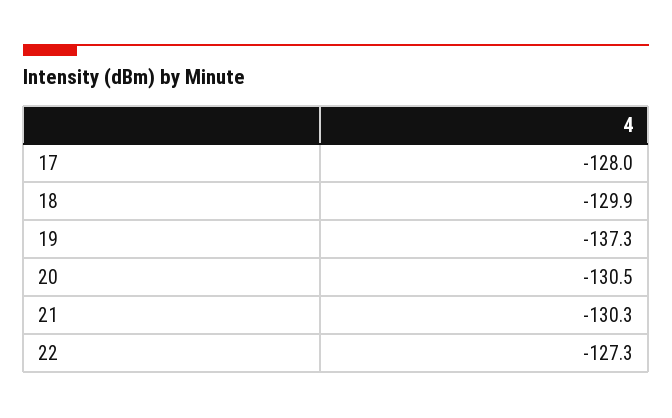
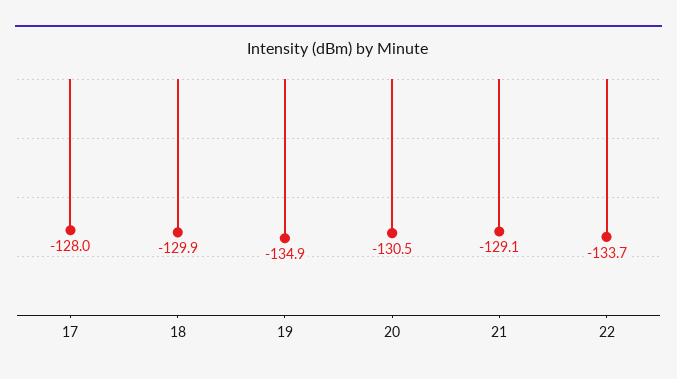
19: -137.3 -> -134.9
21: -130.3 -> -129.1
22: -127.3 -> -133.7

